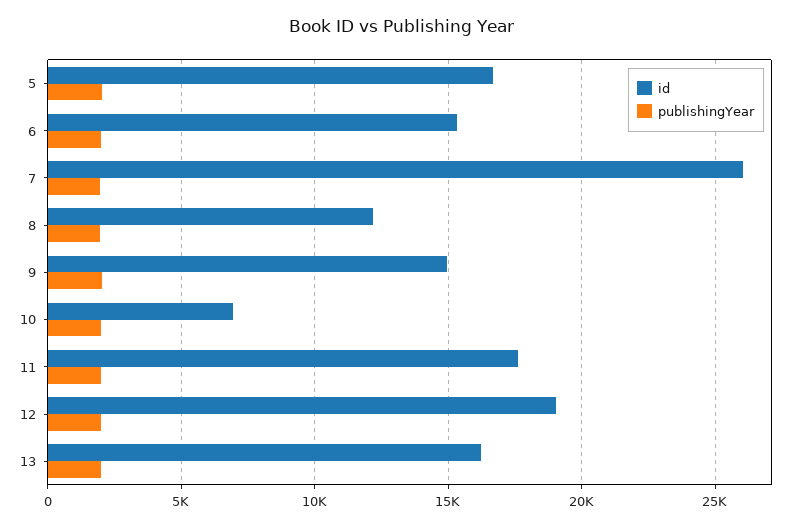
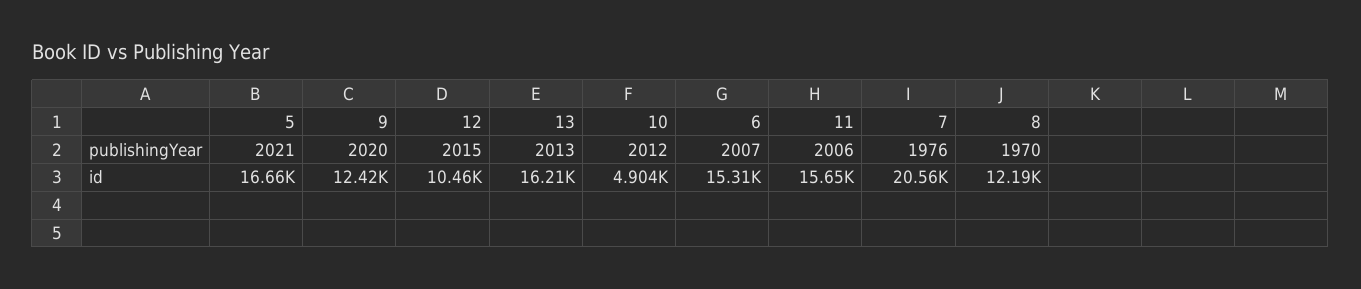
id, 7: 26000 -> 20560
id, 9: 15000 -> 12420
id, 10: 7000 -> 4904
id, 11: 17500 -> 15650
id, 12: 19000 -> 10460

